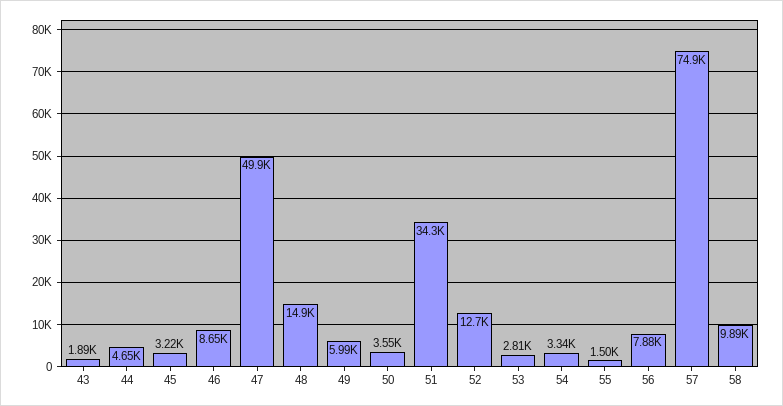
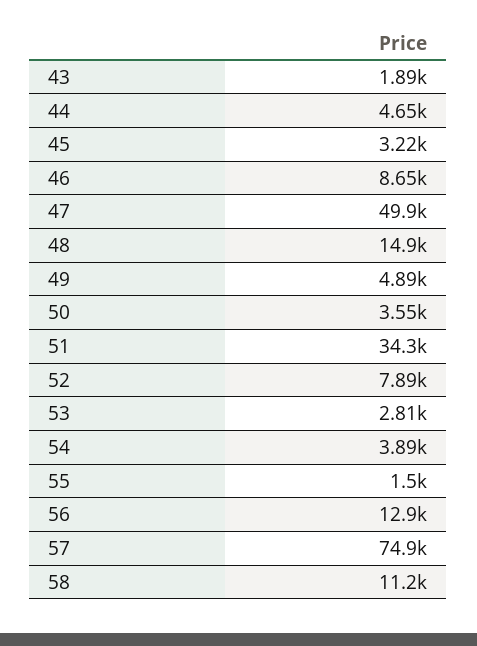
49: 5990 -> 4890
52: 12700 -> 7890
54: 3340 -> 3890
56: 7880 -> 12900
58: 9890 -> 11200

